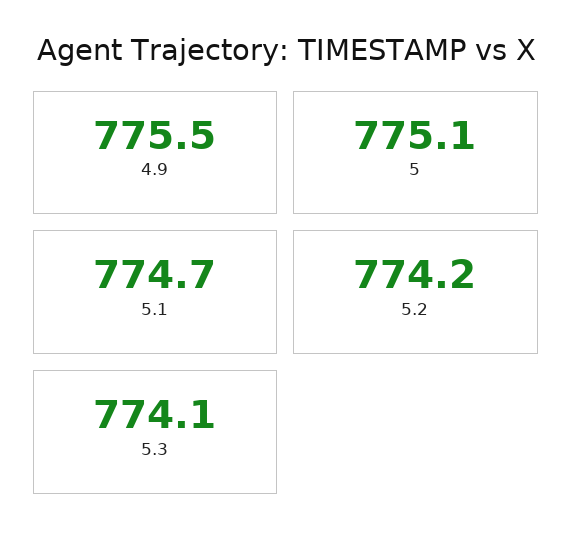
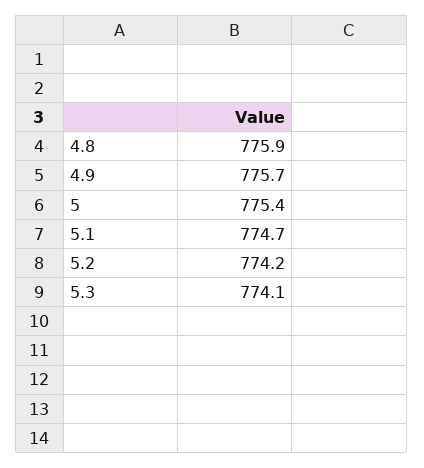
4.9: 775.5 -> 775.7
5: 775.1 -> 775.4
4.8: none -> 775.9

